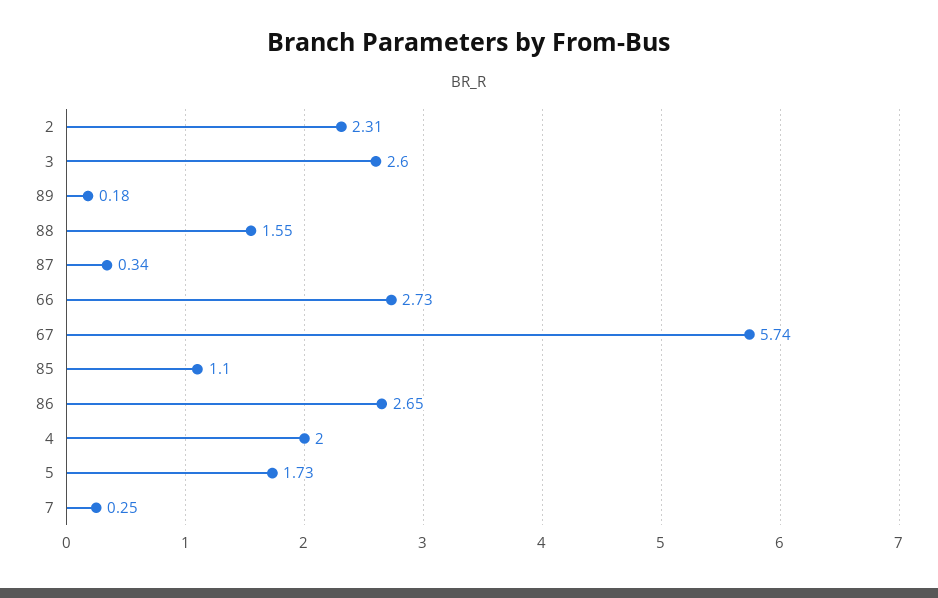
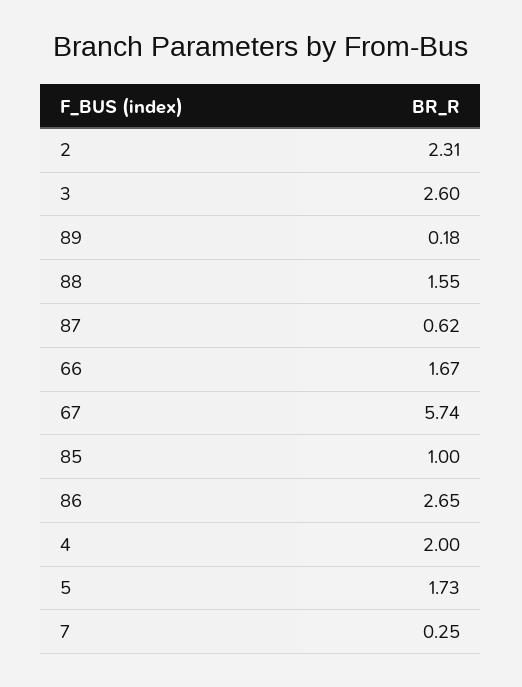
87: 0.34 -> 0.62
66: 2.73 -> 1.67
85: 1.1 -> 1

